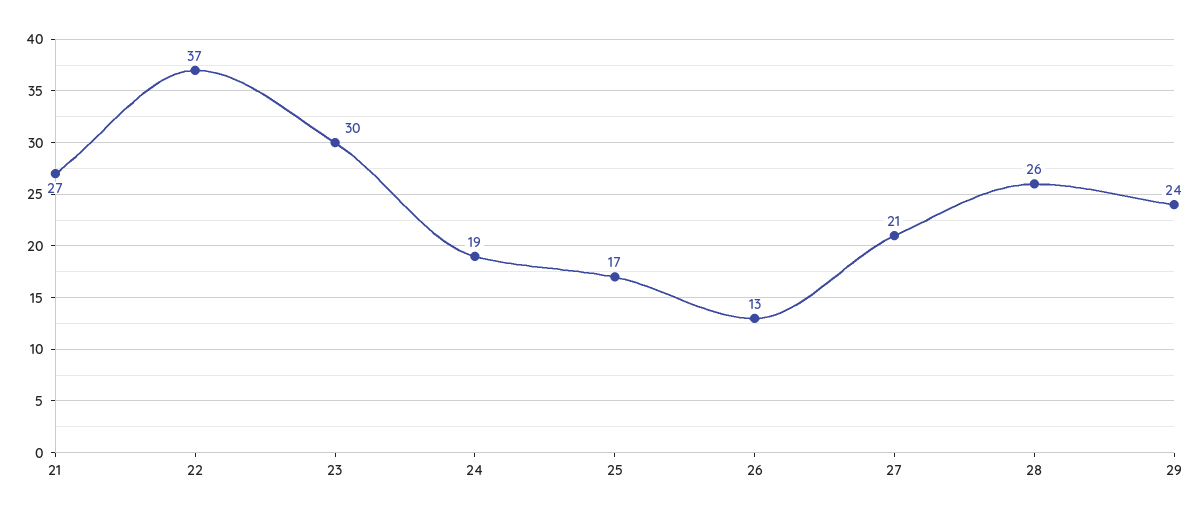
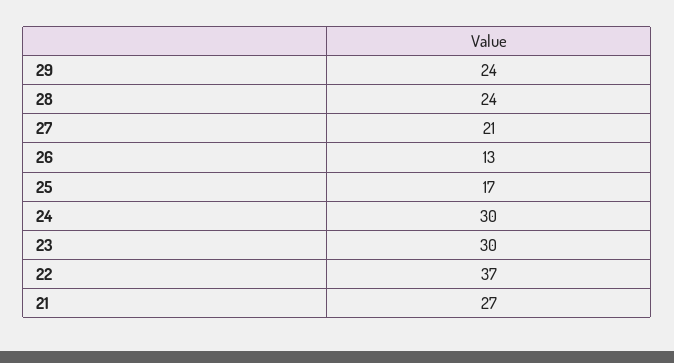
24: 19 -> 30
28: 26 -> 24

